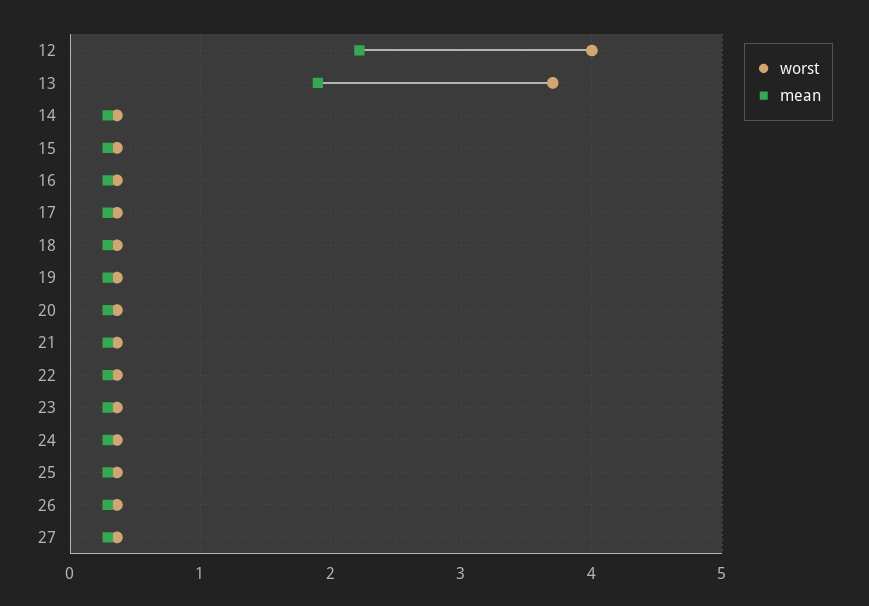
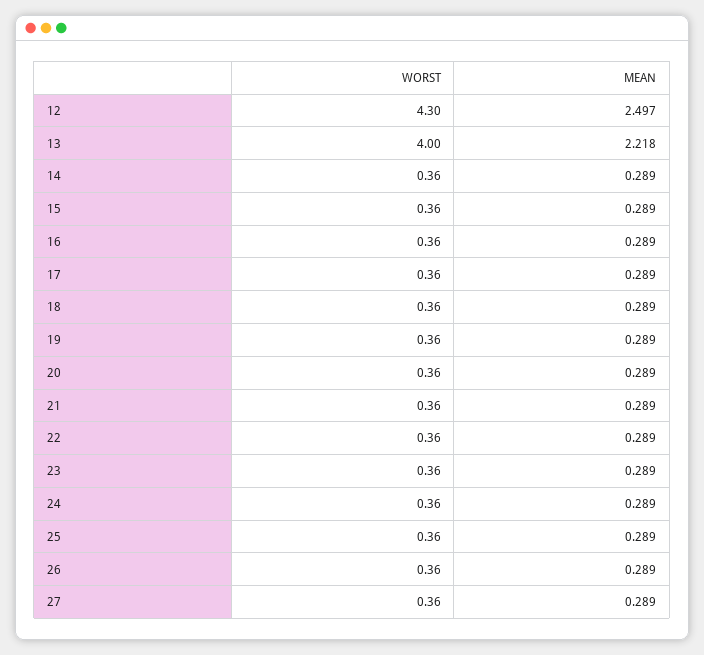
worst, 12: 4 -> 4.3
mean, 12: 2.2 -> 2.497
worst, 13: 3.7 -> 4
mean, 13: 1.9 -> 2.218

